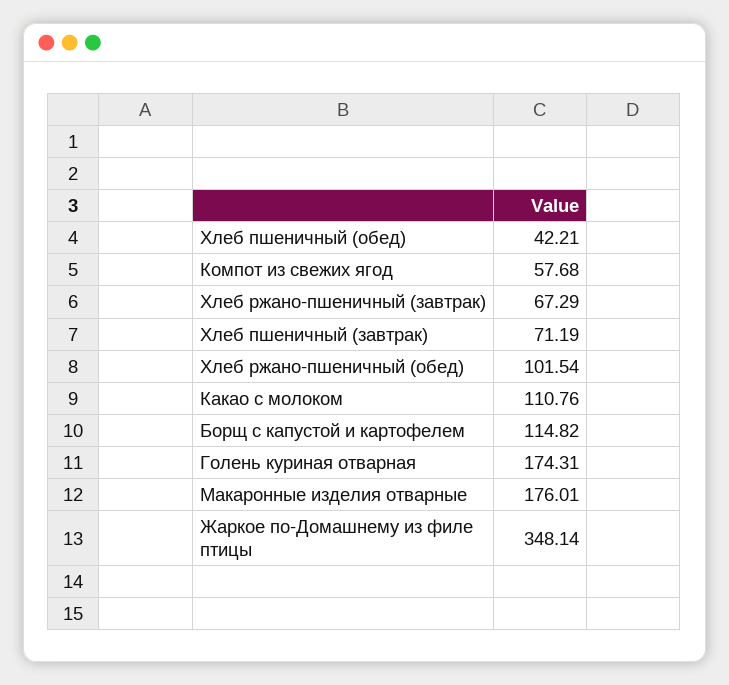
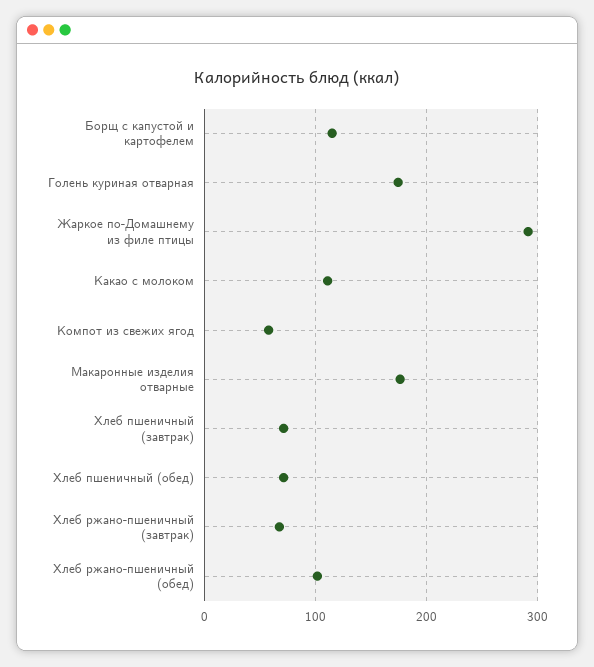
Хлеб пшеничный (обед): 42.21 -> 70
Жаркое по-Домашнему из филе птицы: 348.14 -> 290

